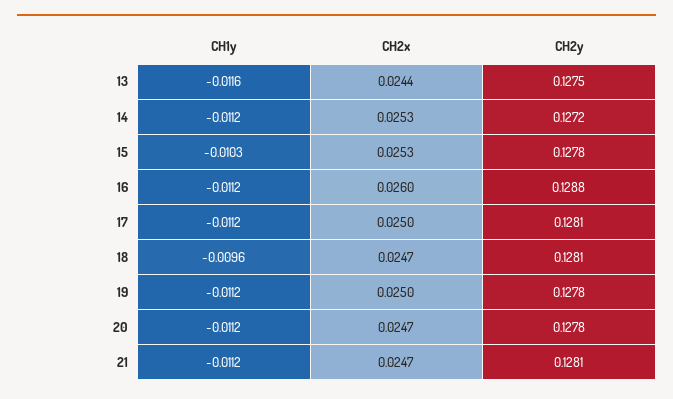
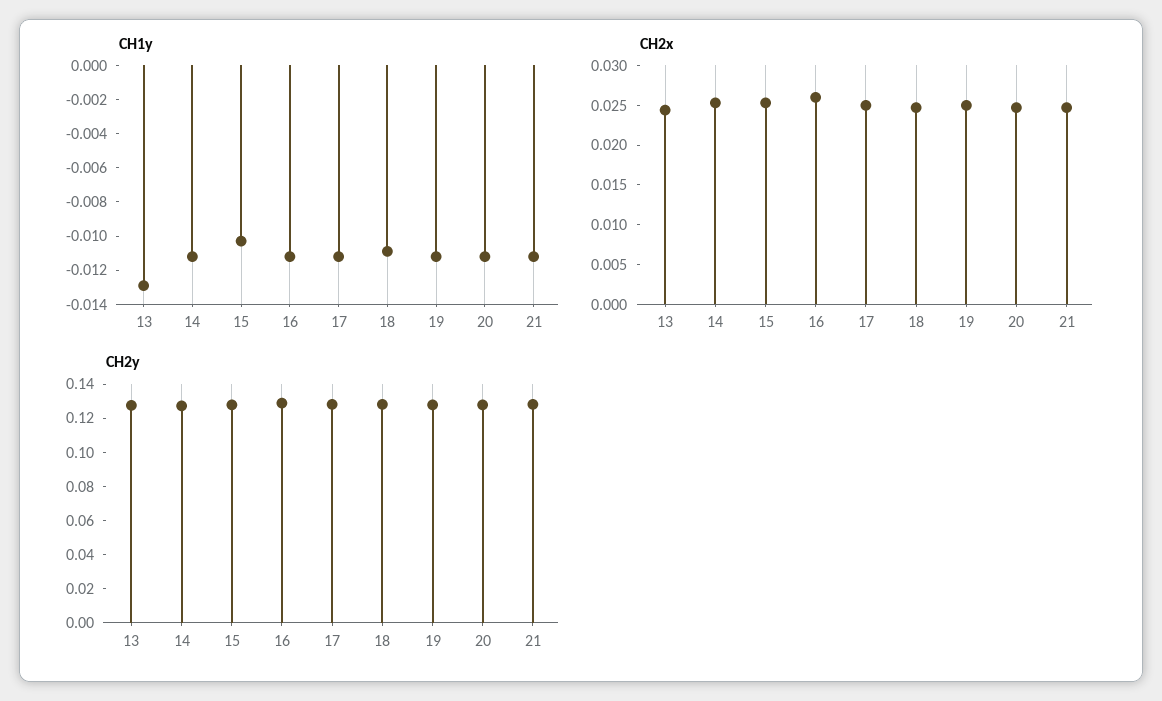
CH1y, 13: -0.0116 -> -0.013
CH1y, 18: -0.0096 -> -0.011

